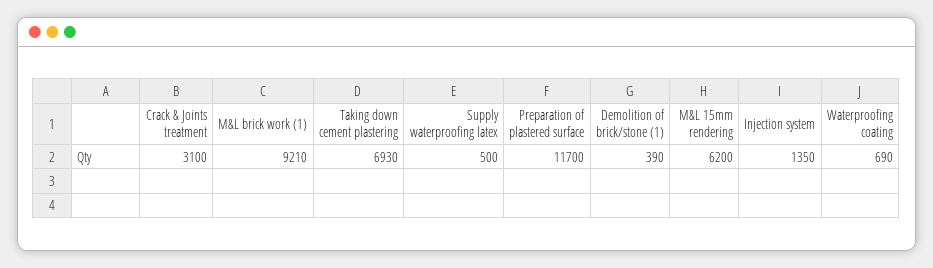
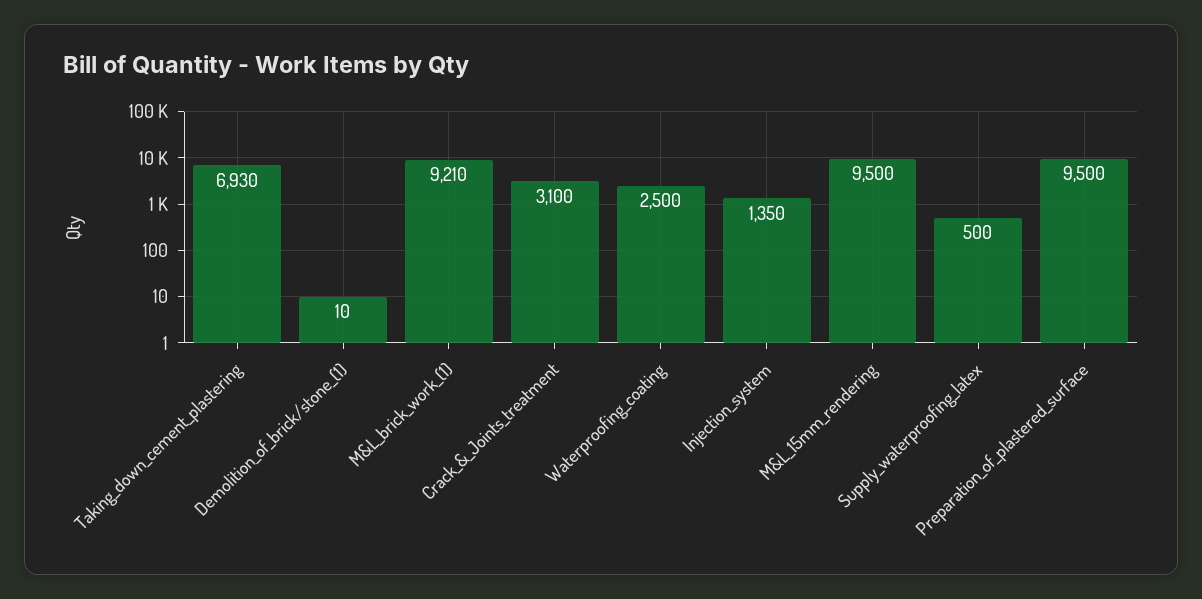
Preparation of plastered surface: 11700 -> 9500
Demolition of brick/stone (1): 390 -> 10
M&L 15mm rendering: 6200 -> 9500
Waterproofing coating: 690 -> 2500

